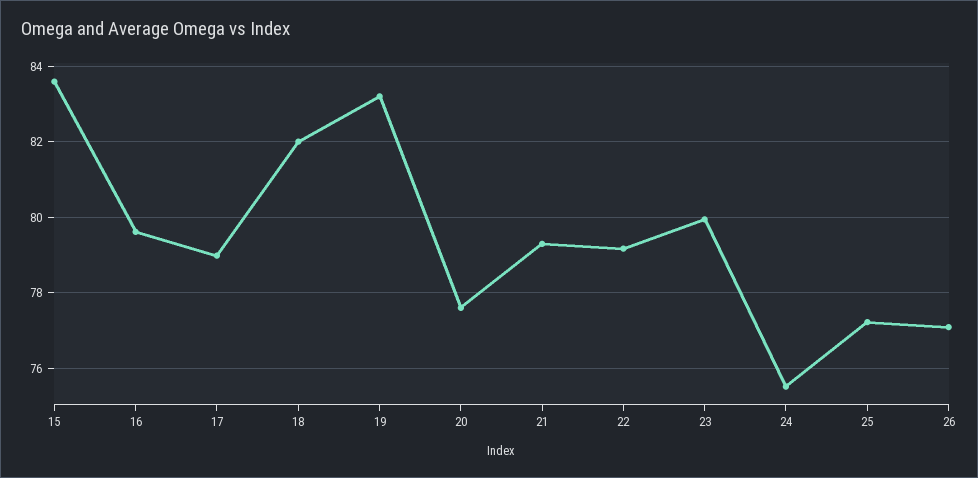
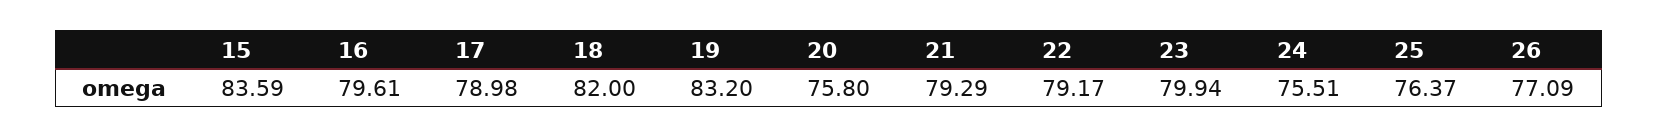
20: 77.6 -> 75.8
25: 77.2 -> 76.37

